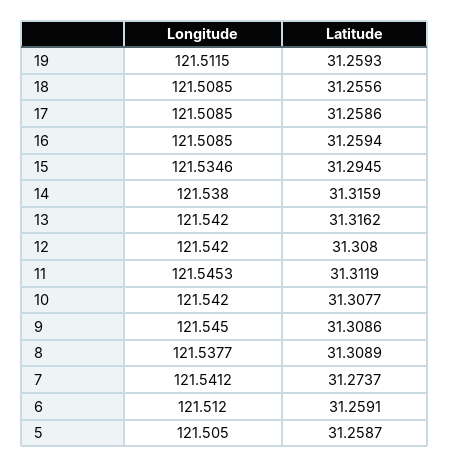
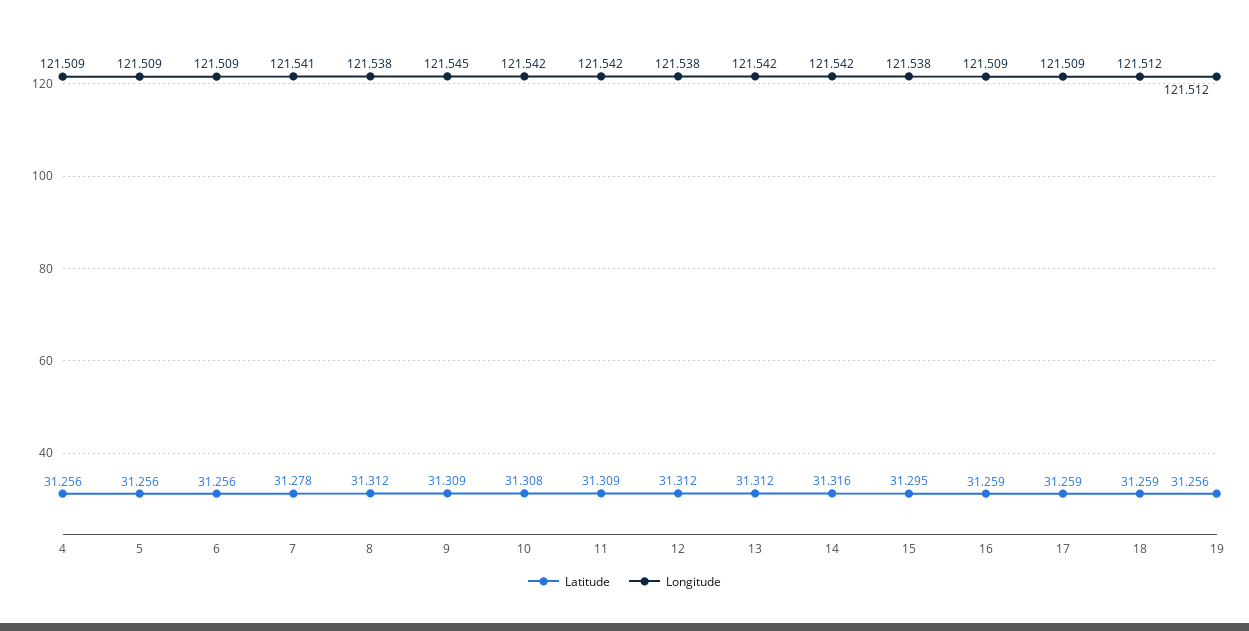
Latitude, 19: 31.2593 -> 31.256
Longitude, 18: 121.5085 -> 121.512
Latitude, 18: 31.2556 -> 31.259
Longitude, 15: 121.5346 -> 121.538
Longitude, 14: 121.538 -> 121.542
Latitude, 13: 31.3162 -> 31.312
Longitude, 12: 121.542 -> 121.538
Latitude, 12: 31.308 -> 31.312
Longitude, 11: 121.5453 -> 121.542
Latitude, 11: 31.3119 -> 31.309
Latitude, 8: 31.3089 -> 31.312
Latitude, 7: 31.2737 -> 31.278
Longitude, 6: 121.512 -> 121.509
Latitude, 6: 31.2591 -> 31.256
Longitude, 5: 121.505 -> 121.509
Latitude, 5: 31.2587 -> 31.256
Latitude, 4: none -> 31.256
Longitude, 4: none -> 121.509

